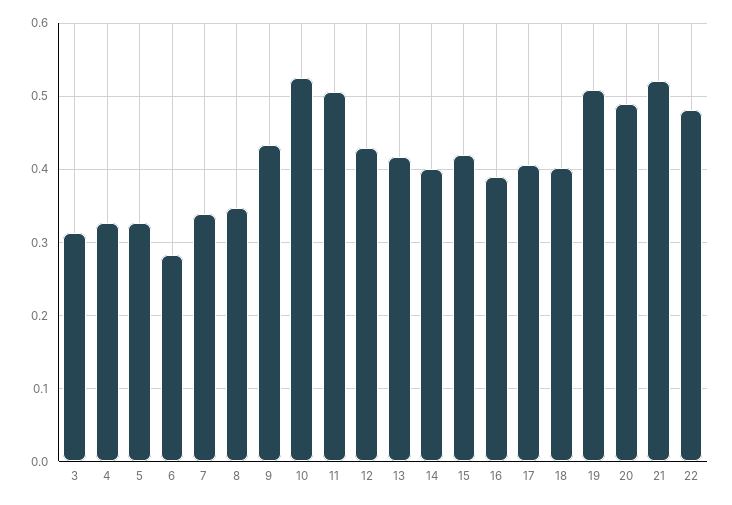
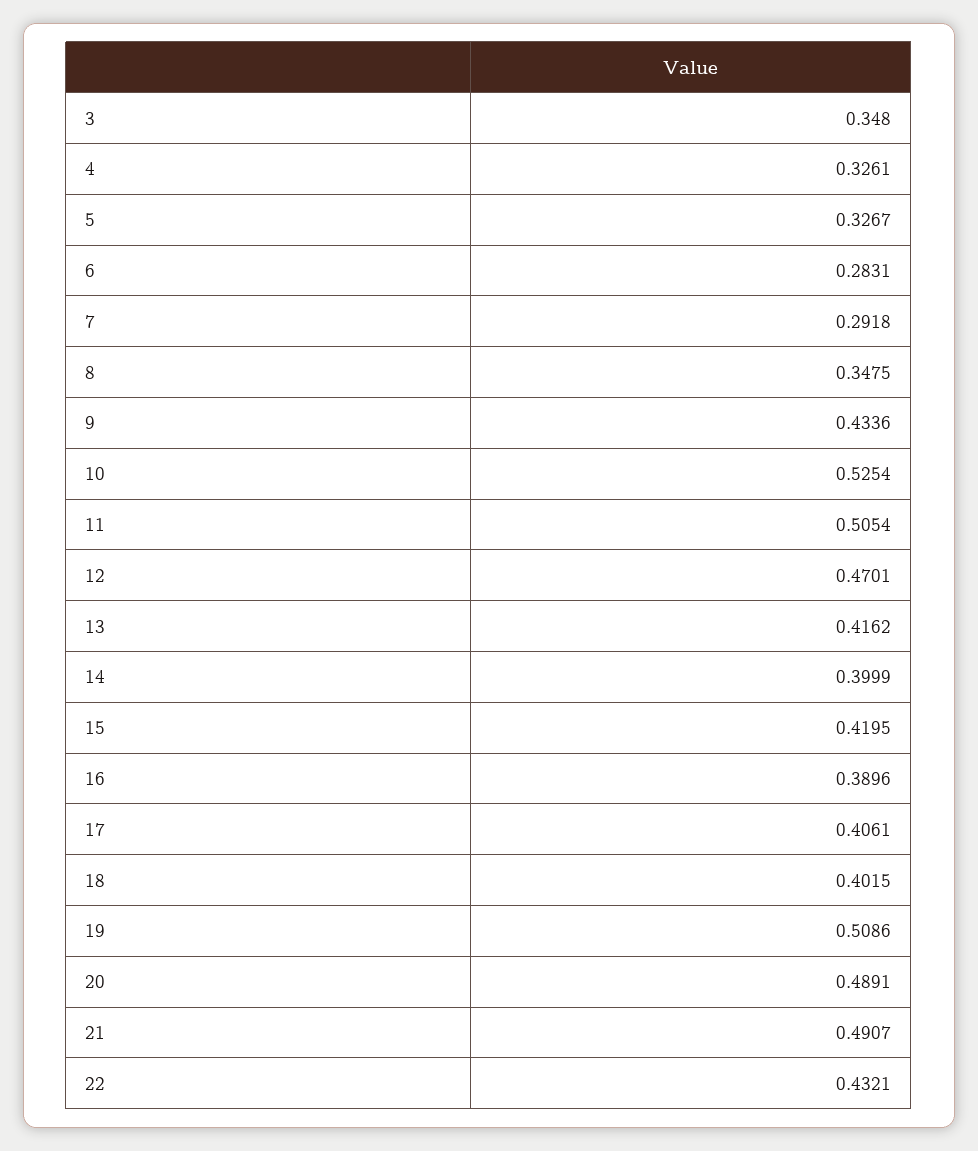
3: 0.31 -> 0.348
7: 0.34 -> 0.2918
12: 0.43 -> 0.4701
21: 0.52 -> 0.4907
22: 0.48 -> 0.4321

